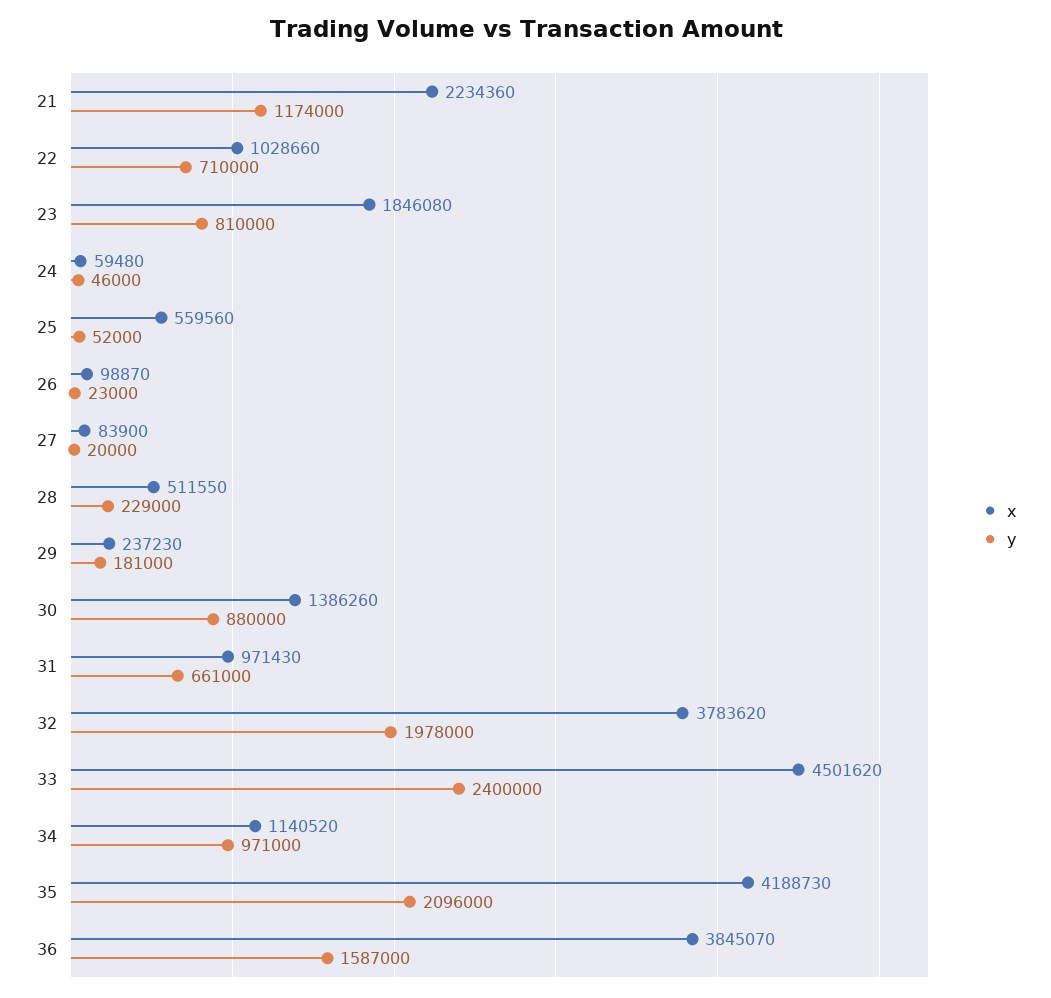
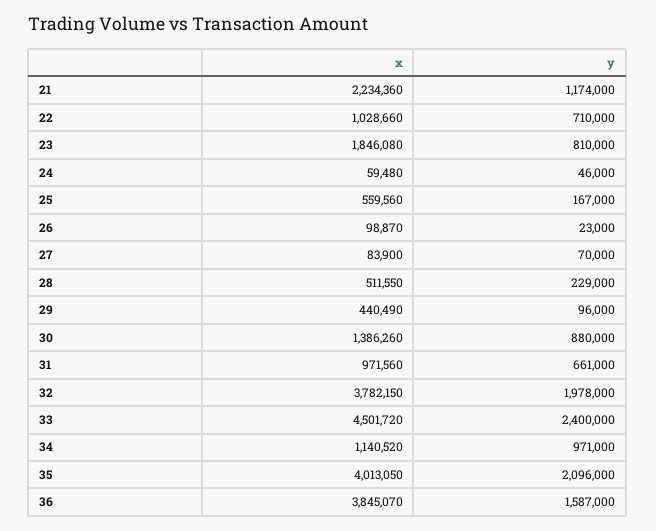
y, 25: 52000 -> 167000
y, 27: 20000 -> 70000
x, 29: 237230 -> 440490
y, 29: 181000 -> 96000
x, 31: 971430 -> 971560
x, 32: 3783620 -> 3782150
x, 33: 4501620 -> 4501720
x, 35: 4188730 -> 4013050

